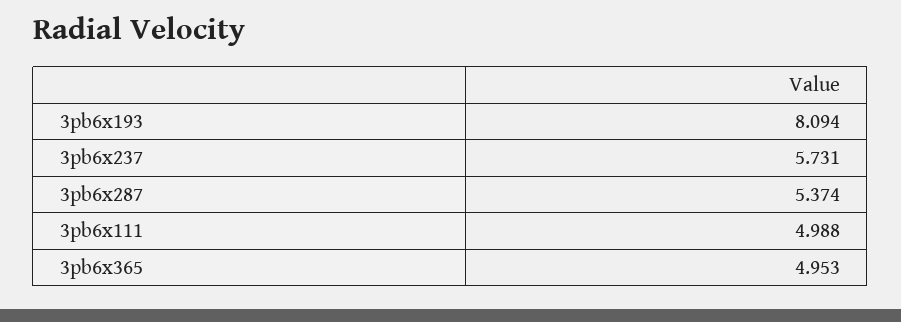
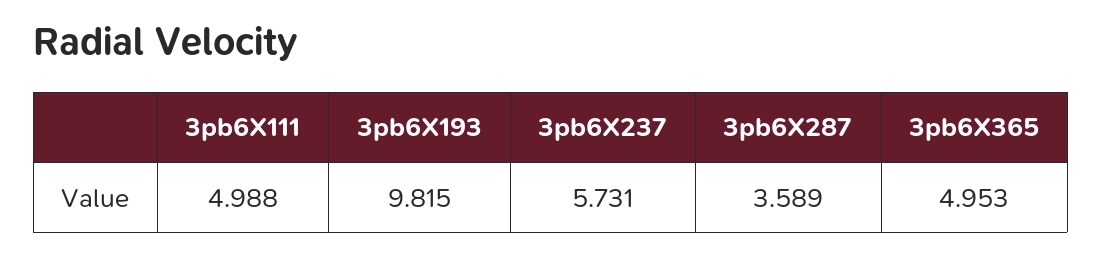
3pb6x193: 8.094 -> 9.815
3pb6x287: 5.374 -> 3.589

